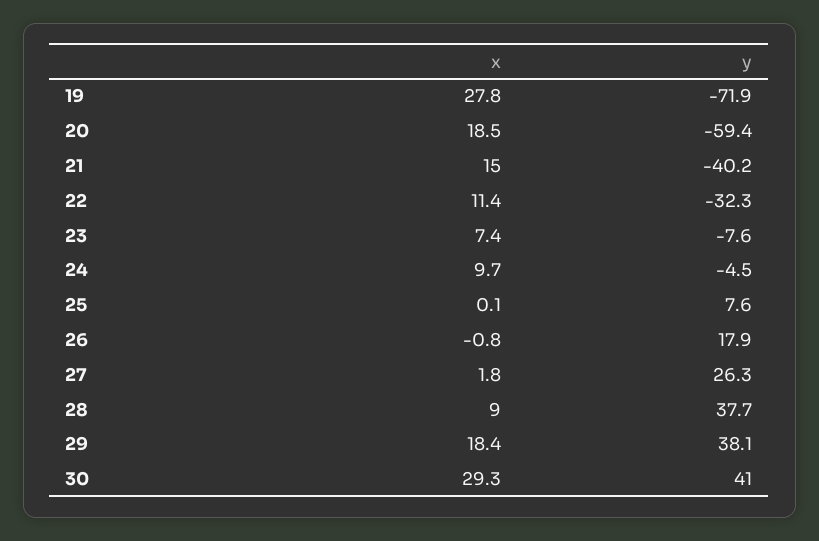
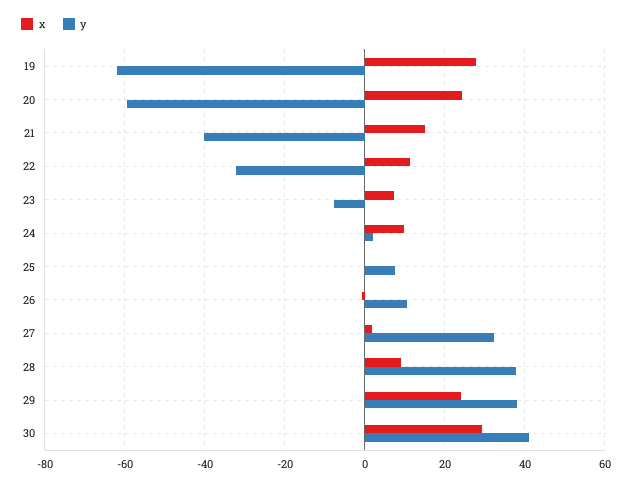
y, 19: -71.9 -> -62
x, 20: 18.5 -> 24
y, 24: -4.5 -> 2
y, 26: 17.9 -> 10
y, 27: 26.3 -> 32
x, 29: 18.4 -> 24

